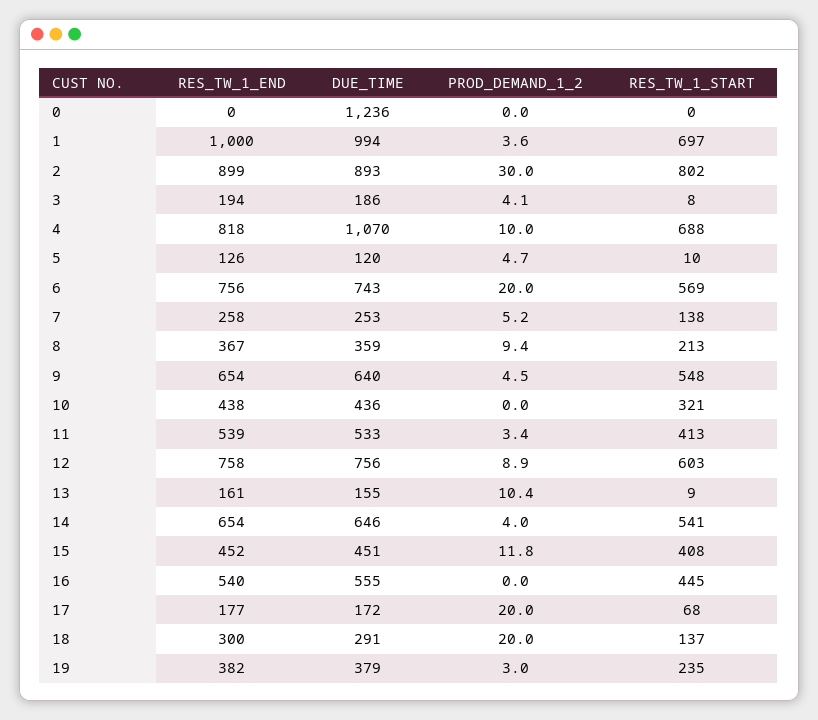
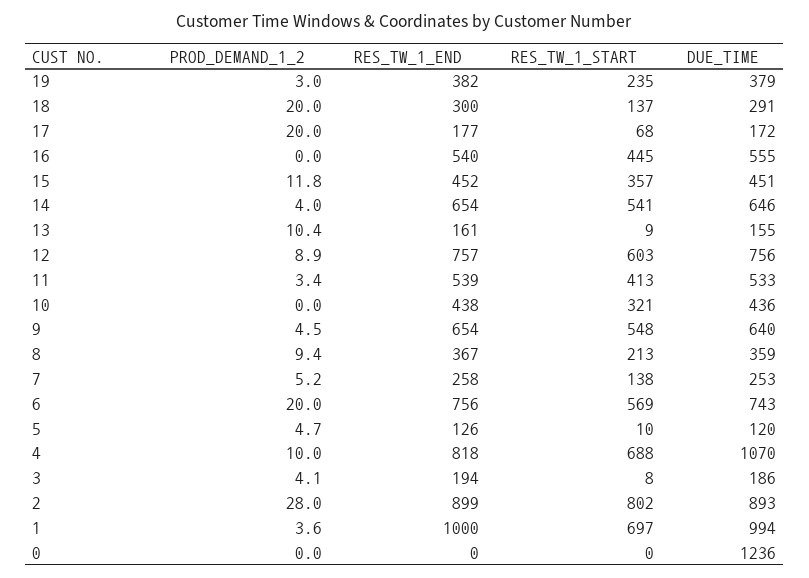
PROD_DEMAND_1_2, 2: 30 -> 28
RES_TW_1_END, 12: 758 -> 757
RES_TW_1_START, 15: 408 -> 357

